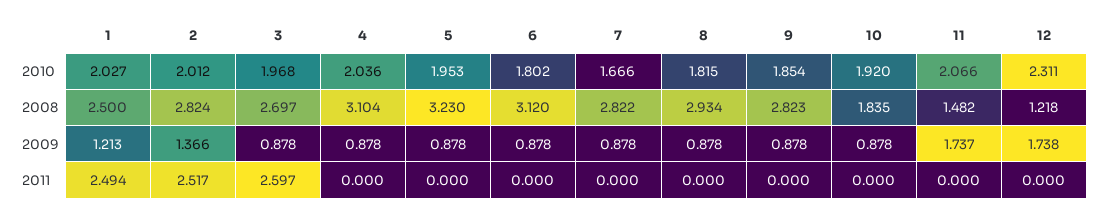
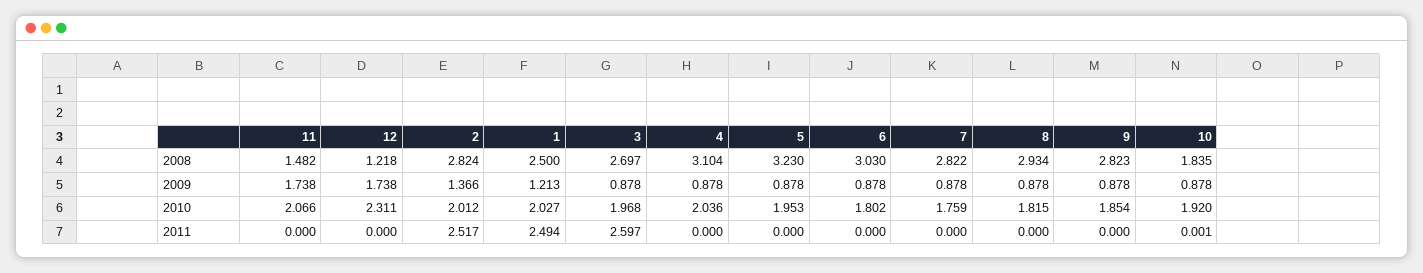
7, 2010: 1.666 -> 1.759
6, 2008: 3.12 -> 3.03
11, 2009: 1.737 -> 1.738
10, 2011: 0 -> 0.001

